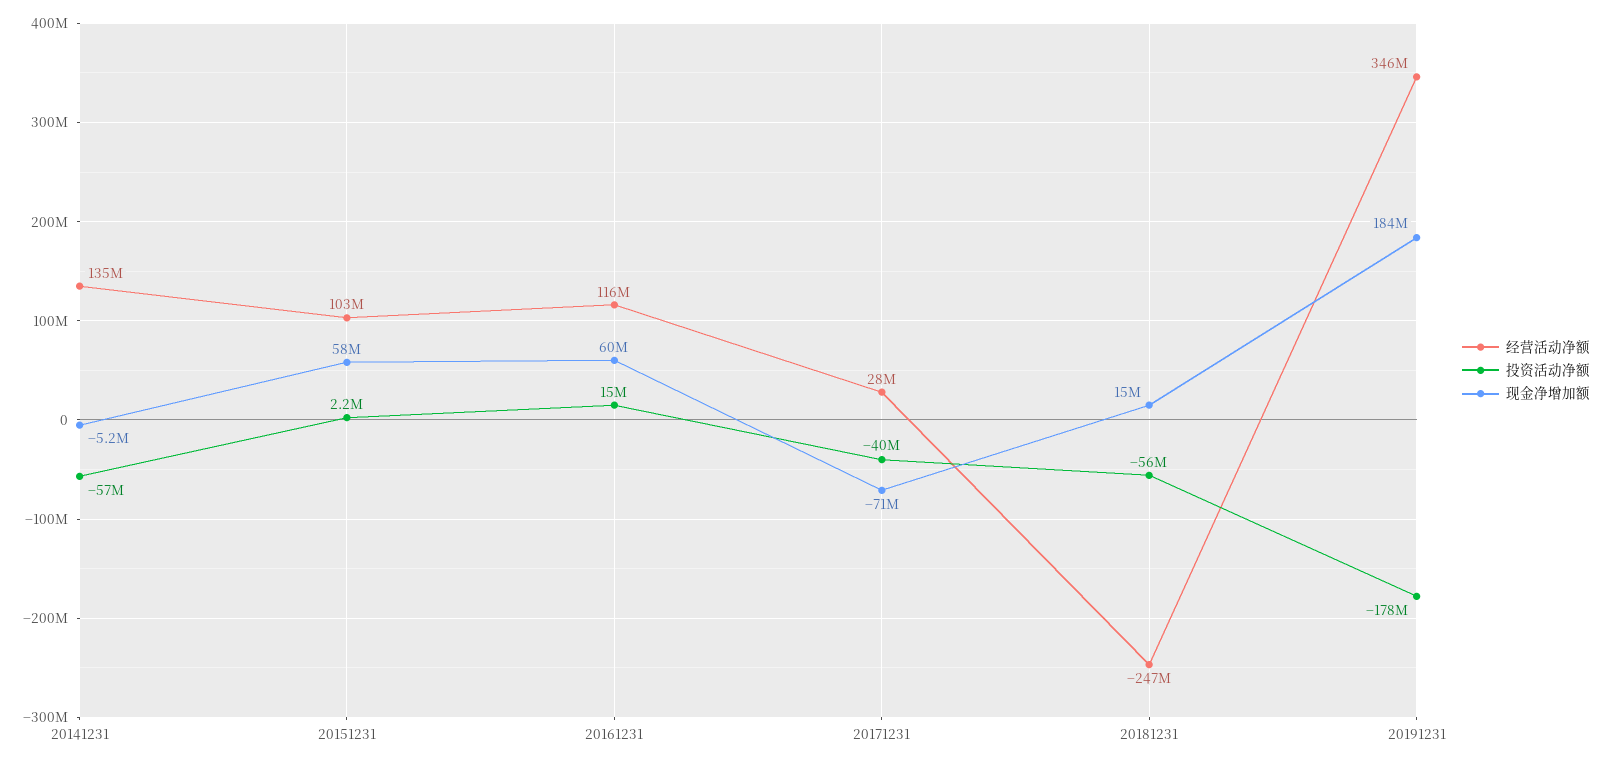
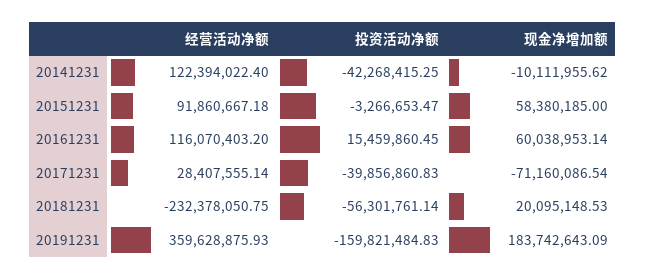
经营活动净额, 20141231: 135000000 -> 122394022.4
投资活动净额, 20141231: -57000000 -> -42268415.25
现金净增加额, 20141231: -5200000 -> -10111955.62
经营活动净额, 20151231: 103000000 -> 91860667.18
投资活动净额, 20151231: 2200000 -> -3266653.47
经营活动净额, 20181231: -247000000 -> -232378050.75
现金净增加额, 20181231: 15000000 -> 20095148.53
经营活动净额, 20191231: 346000000 -> 359628875.93
投资活动净额, 20191231: -178000000 -> -159821484.83

